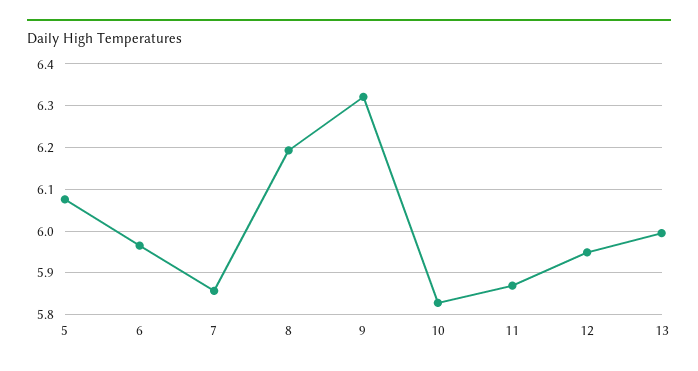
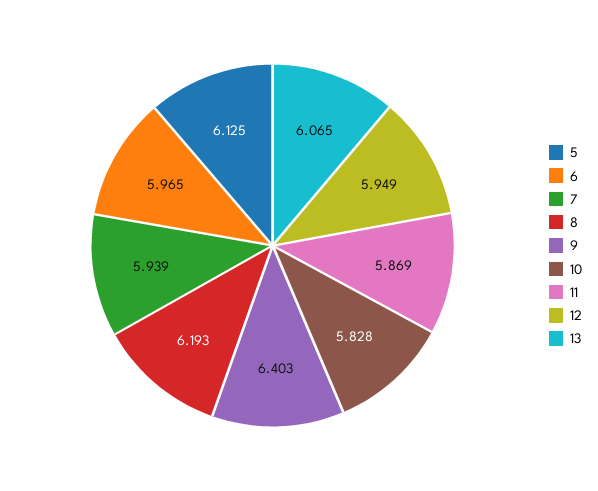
5: 6.08 -> 6.125
7: 5.86 -> 5.939
9: 6.32 -> 6.403
13: 6 -> 6.065

